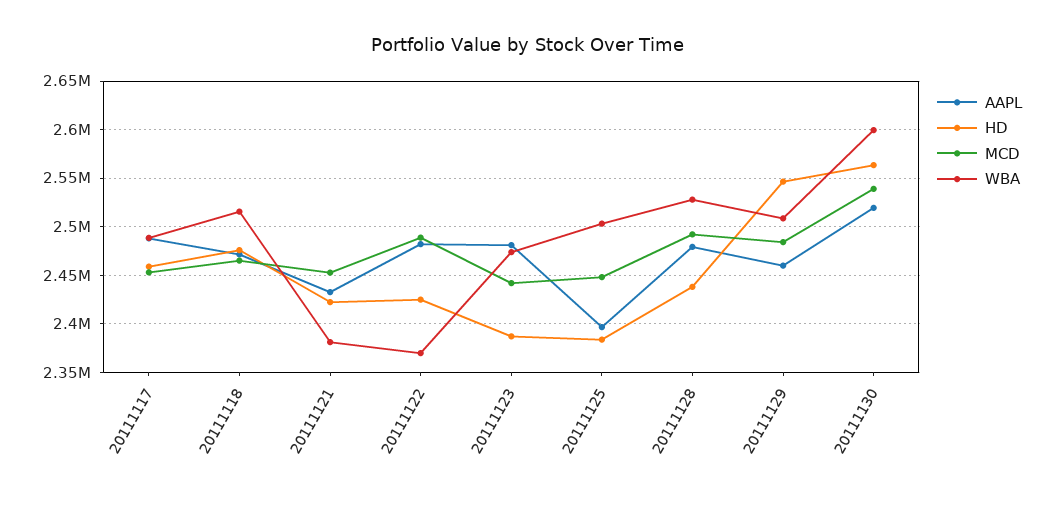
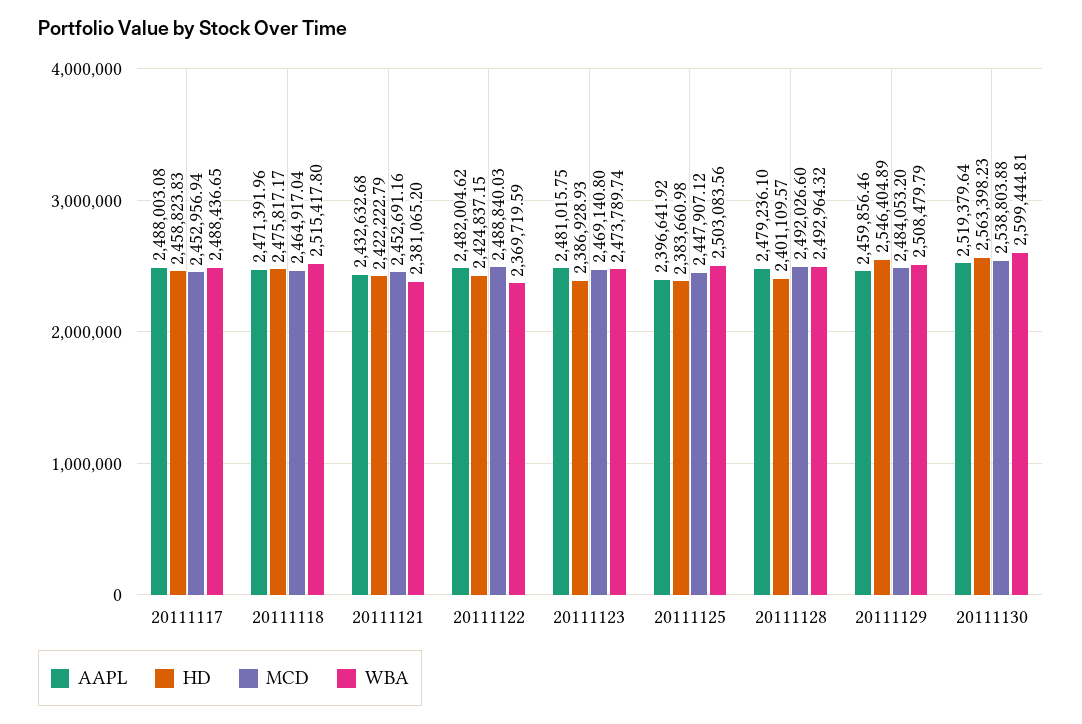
MCD, 20111123: 2440000 -> 2469140.8
HD, 20111128: 2440000 -> 2401109.57
WBA, 20111128: 2530000 -> 2492964.32

